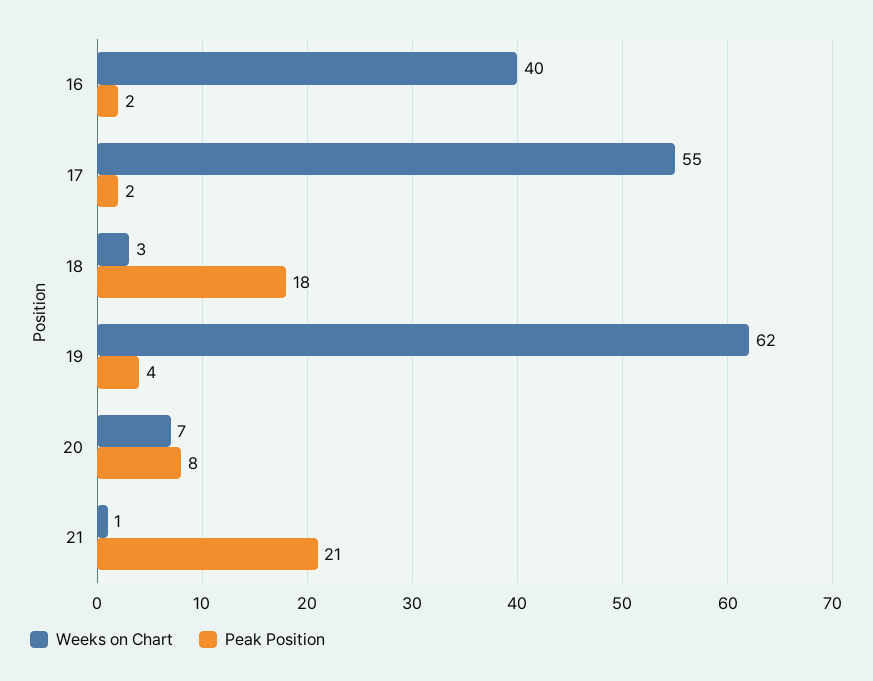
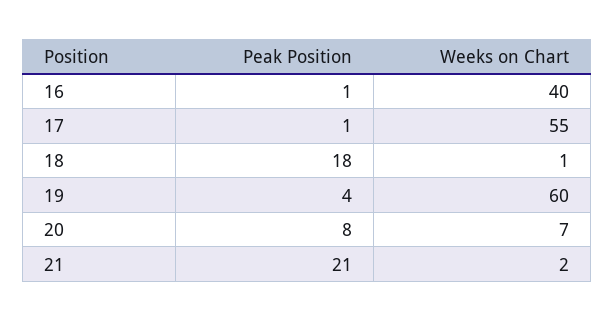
Peak Position, 16: 2 -> 1
Peak Position, 17: 2 -> 1
Weeks on Chart, 18: 3 -> 1
Weeks on Chart, 19: 62 -> 60
Weeks on Chart, 21: 1 -> 2

